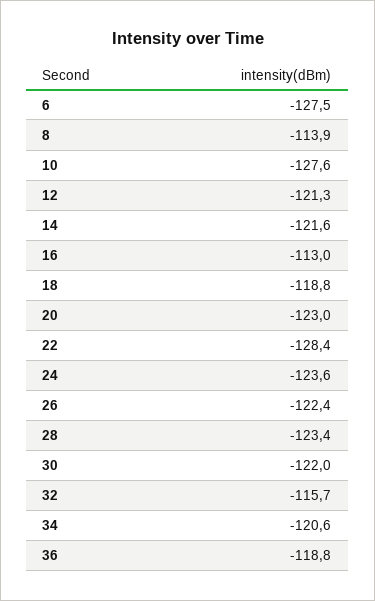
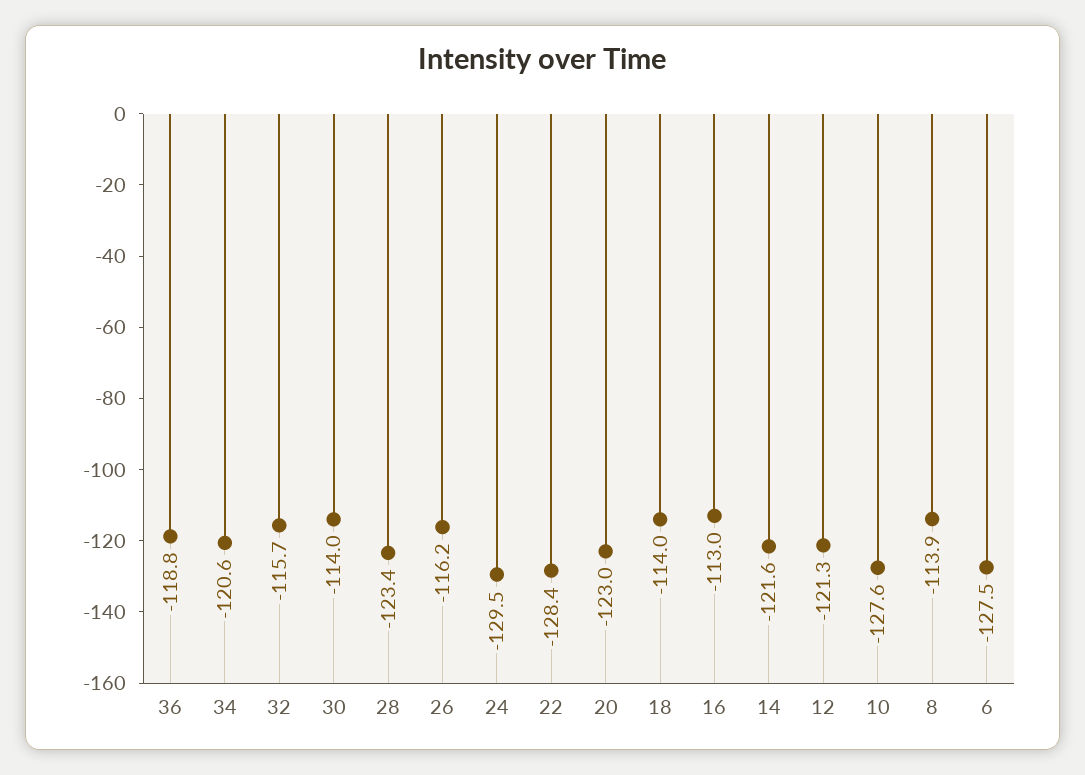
18: -118.8 -> -114
24: -123.6 -> -129.5
26: -122.4 -> -116.2
30: -122 -> -114

